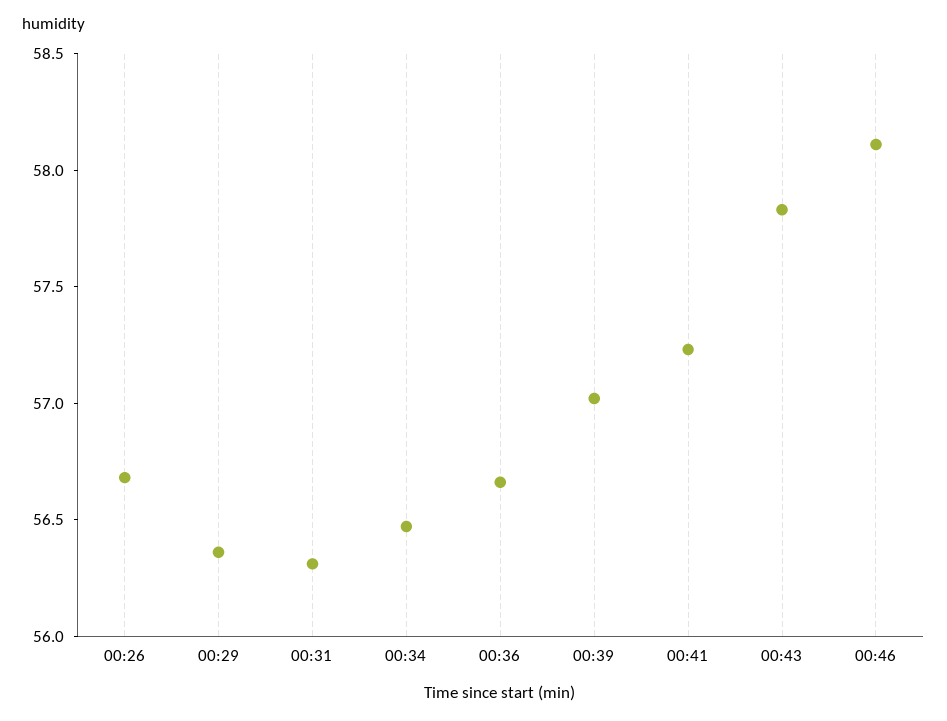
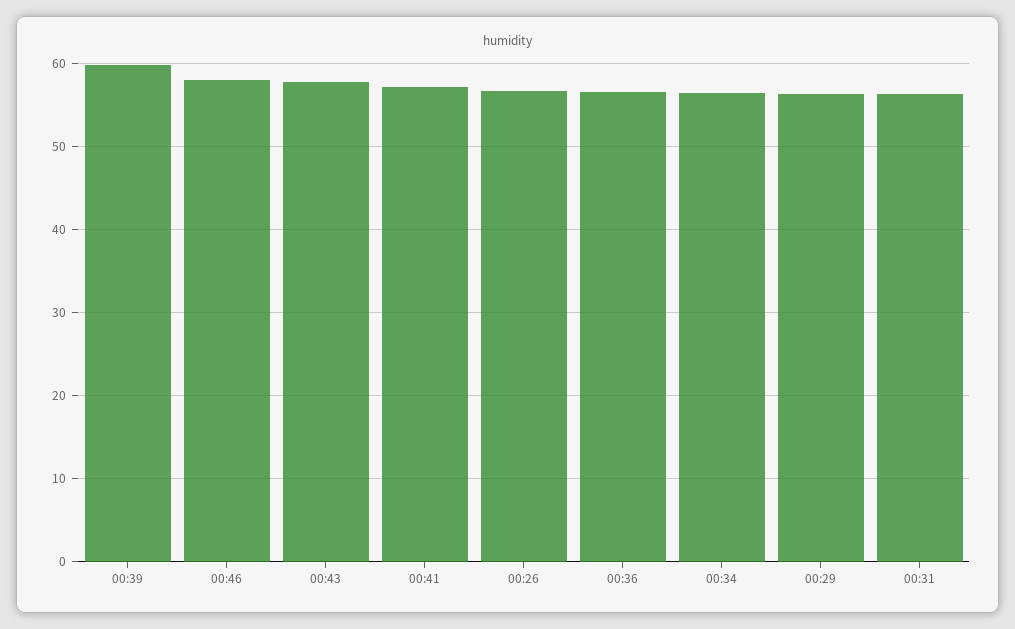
00:39: 57 -> 60

